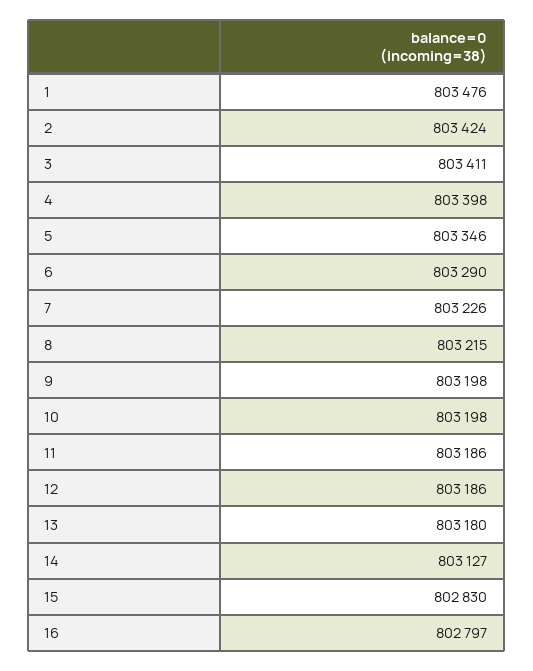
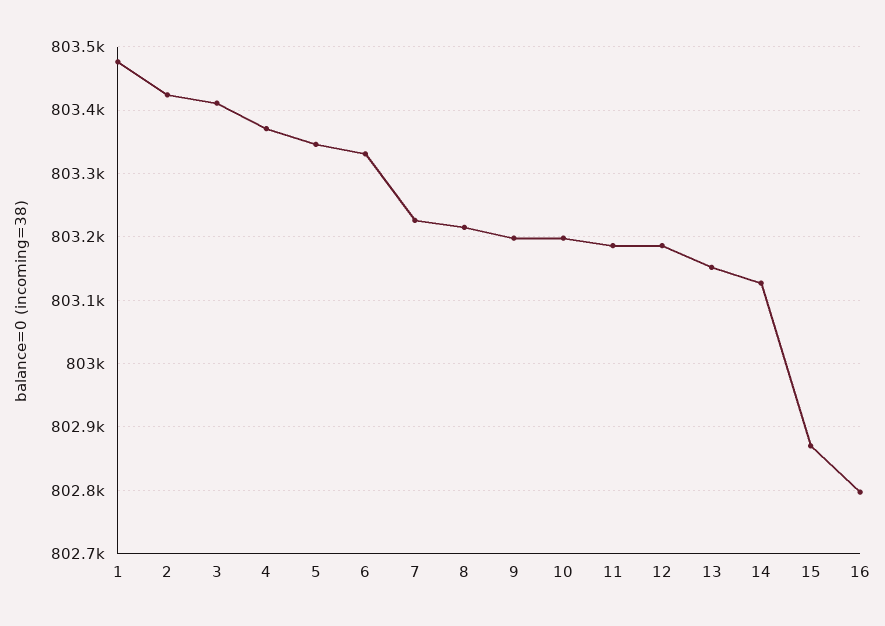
4: 803398 -> 803370
6: 803290 -> 803330
13: 803180 -> 803150
15: 802830 -> 802870

